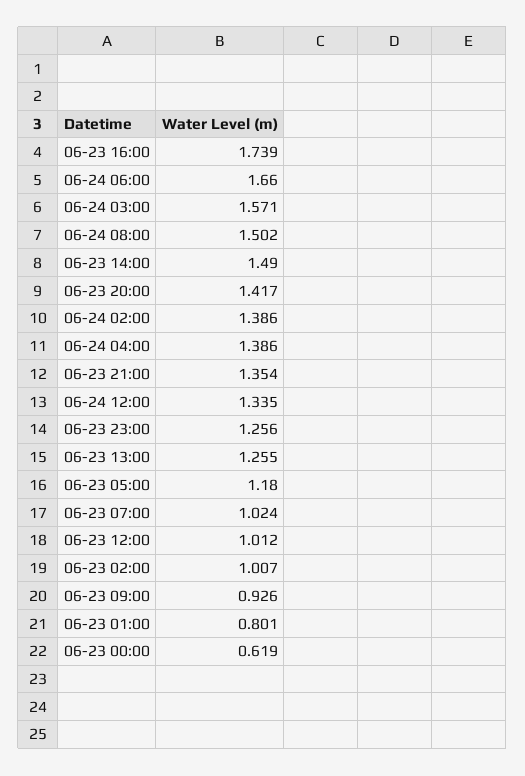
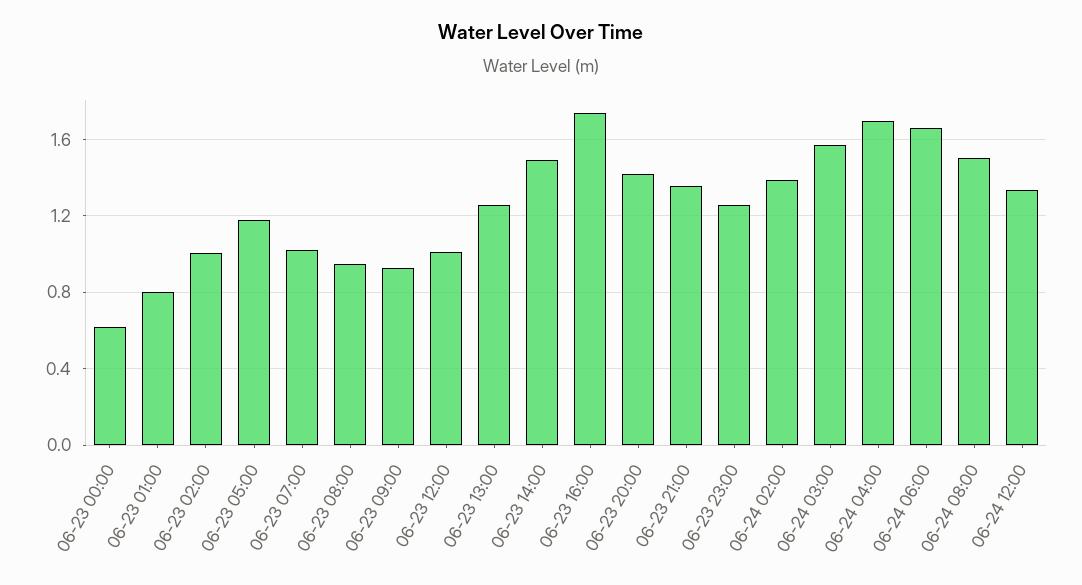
06-24 04:00: 1.386 -> 1.7
06-23 08:00: none -> 0.95

